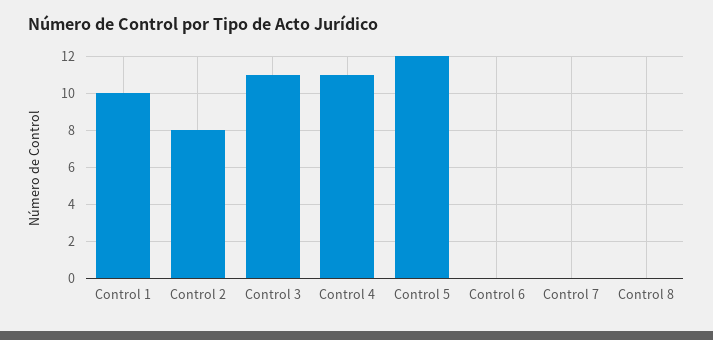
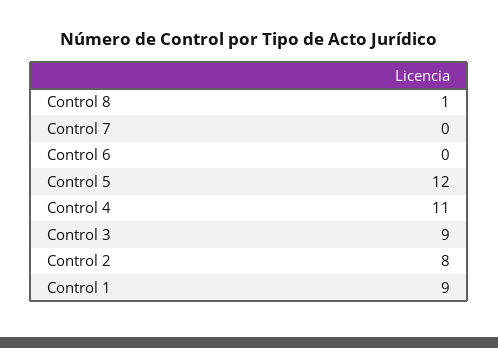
Control 1: 10 -> 9
Control 3: 11 -> 9
Control 8: 0 -> 1

